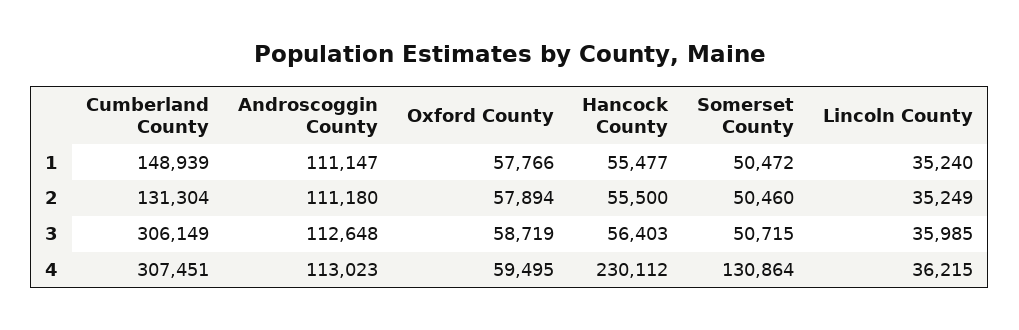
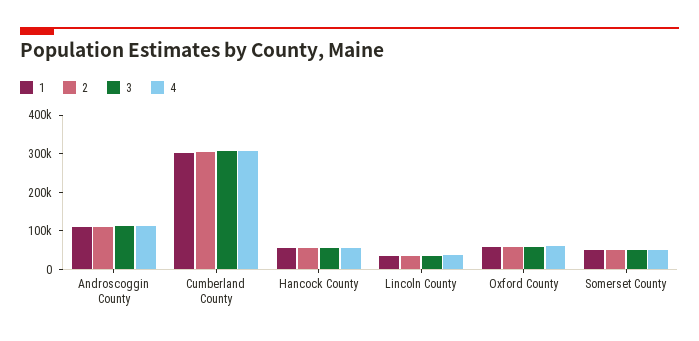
1, Cumberland County: 148939 -> 300000
2, Cumberland County: 131304 -> 300000
4, Hancock County: 230112 -> 50000
4, Somerset County: 130864 -> 50000

